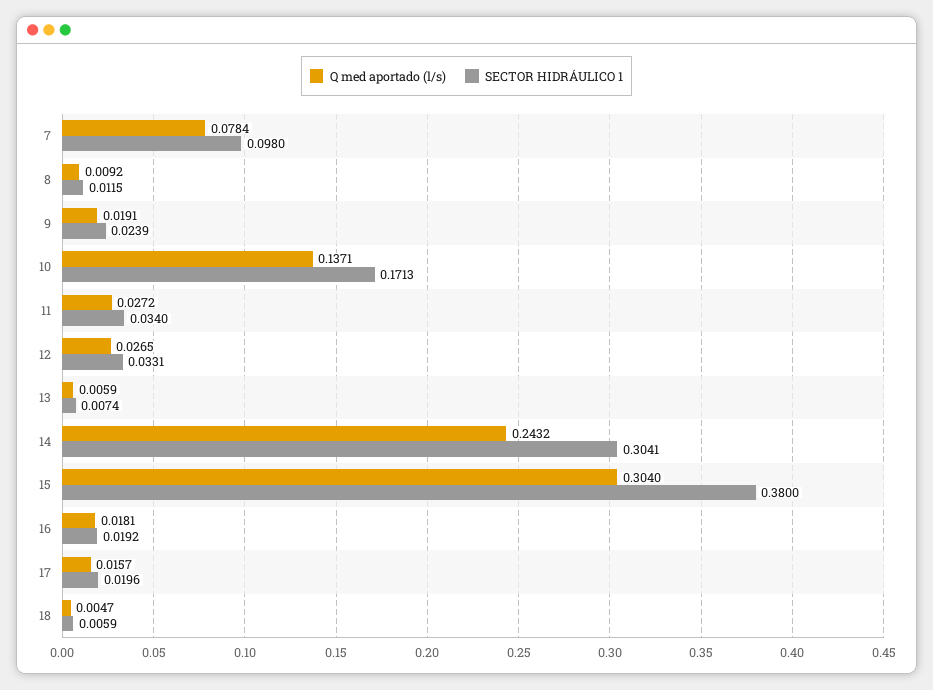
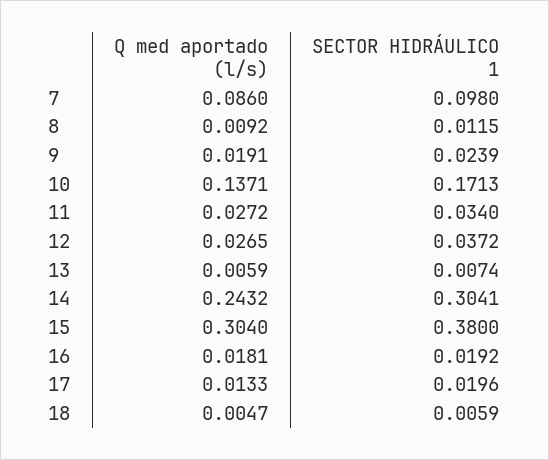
Q med aportado (l/s), 7: 0.0784 -> 0.086
SECTOR HIDRÁULICO 1, 12: 0.0331 -> 0.0372
Q med aportado (l/s), 17: 0.0157 -> 0.0133

